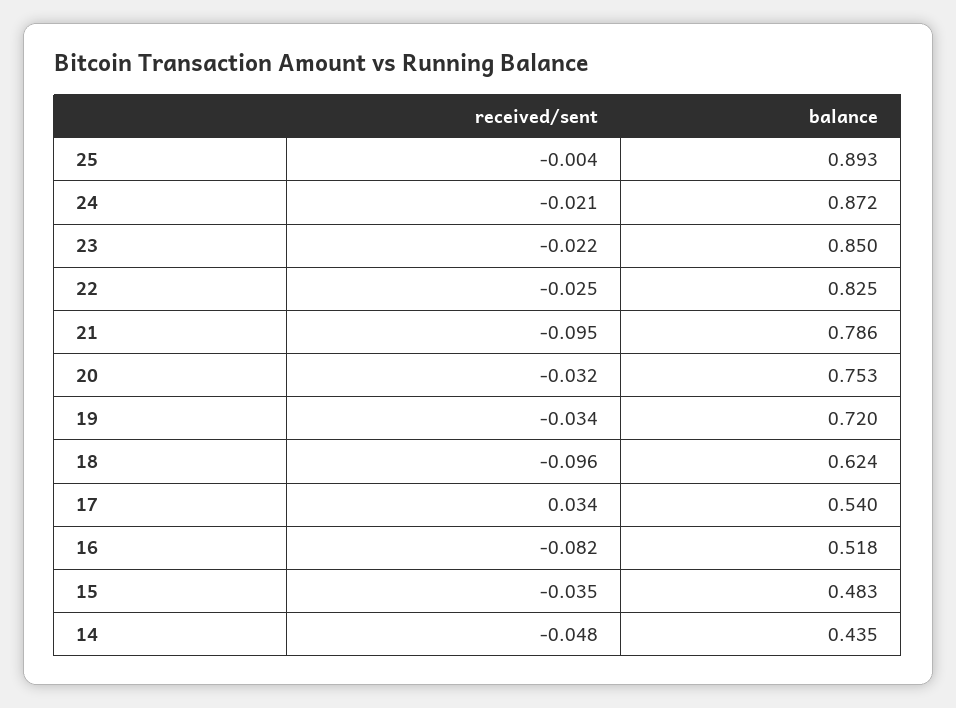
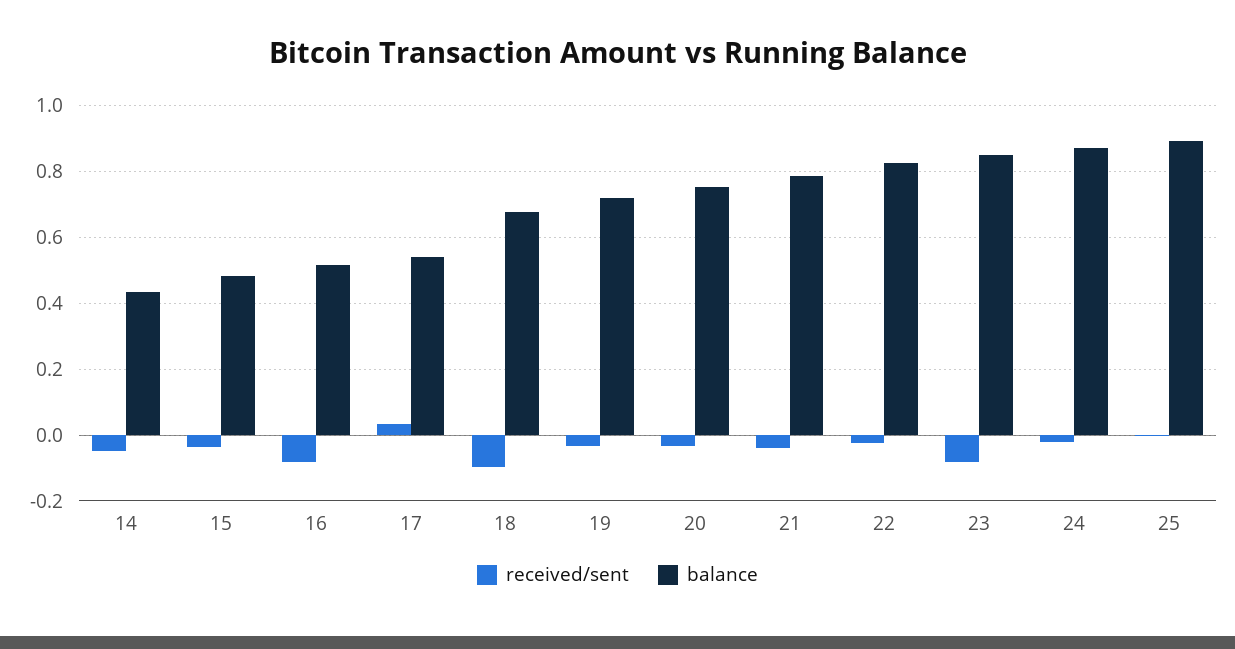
received/sent, 23: -0.022 -> -0.08
received/sent, 21: -0.095 -> -0.04
balance, 18: 0.624 -> 0.68

